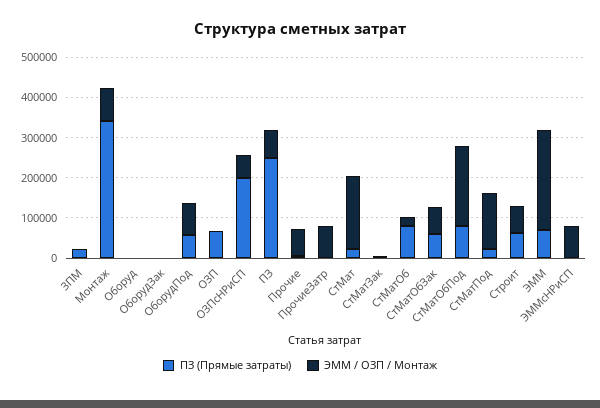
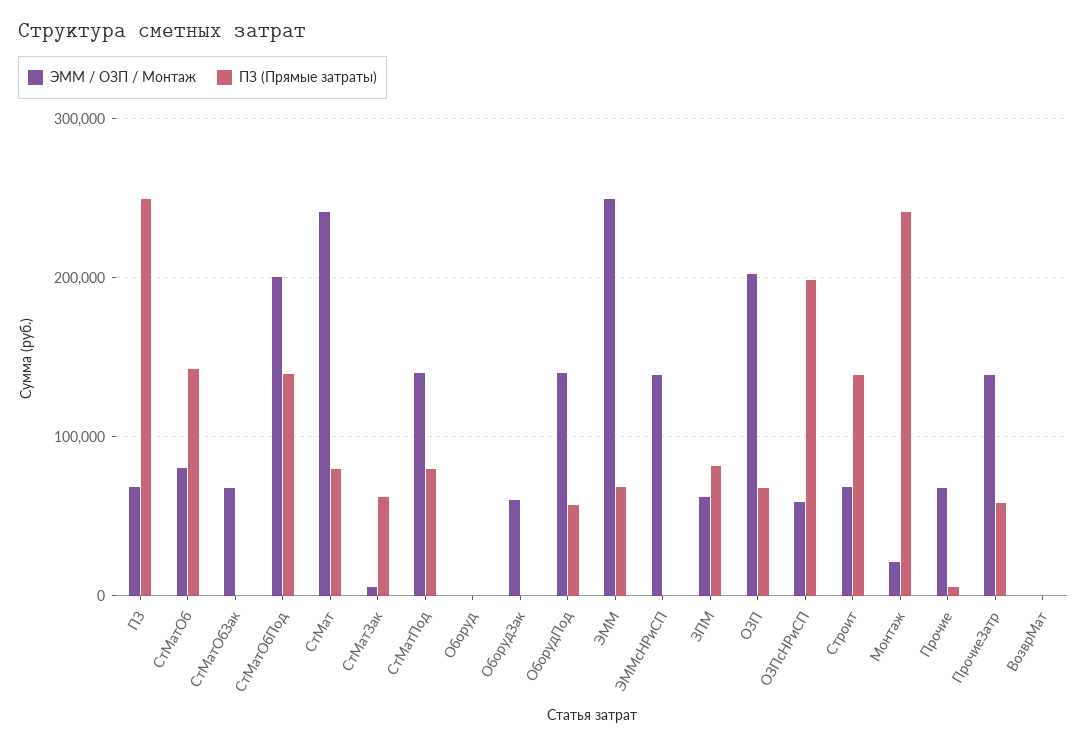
ПЗ (Прямые затраты), ЗПМ: 20000 -> 80000
ЭММ / ОЗП / Монтаж, ЗПМ: 0 -> 60000
ПЗ (Прямые затраты), Монтаж: 340000 -> 240000
ЭММ / ОЗП / Монтаж, Монтаж: 80000 -> 20000
ЭММ / ОЗП / Монтаж, ОборудЗак: 0 -> 60000
ЭММ / ОЗП / Монтаж, ОборудПод: 80000 -> 140000
ЭММ / ОЗП / Монтаж, ОЗП: 0 -> 200000
ПЗ (Прямые затраты), ПрочиеЗатр: 0 -> 60000
ЭММ / ОЗП / Монтаж, ПрочиеЗатр: 80000 -> 140000
ПЗ (Прямые затраты), СтМат: 20000 -> 80000
ЭММ / ОЗП / Монтаж, СтМат: 180000 -> 240000
ПЗ (Прямые затраты), СтМатЗак: 0 -> 60000
ПЗ (Прямые затраты), СтМатОб: 80000 -> 140000
ЭММ / ОЗП / Монтаж, СтМатОб: 20000 -> 80000
ПЗ (Прямые затраты), СтМатОбЗак: 60000 -> 0
ПЗ (Прямые затраты), СтМатОбПод: 80000 -> 140000
ПЗ (Прямые затраты), СтМатПод: 20000 -> 80000
ПЗ (Прямые затраты), Строит: 60000 -> 140000
ЭММ / ОЗП / Монтаж, ЭММсНРиСП: 80000 -> 140000
ЭММ / ОЗП / Монтаж, ВозврМат: none -> 0
ПЗ (Прямые затраты), ВозврМат: none -> 0

